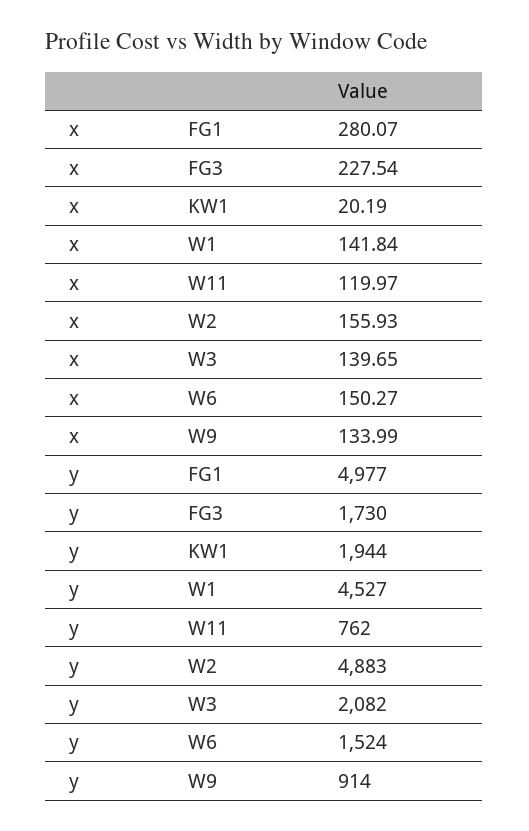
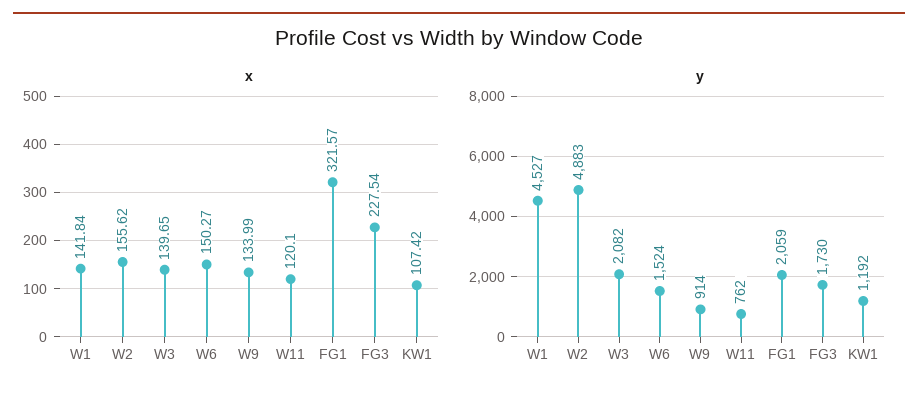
x, FG1: 280.07 -> 321.57
x, KW1: 20.19 -> 107.42
x, W11: 119.97 -> 120.1
x, W2: 155.93 -> 155.62
y, FG1: 4977 -> 2059
y, KW1: 1944 -> 1192

